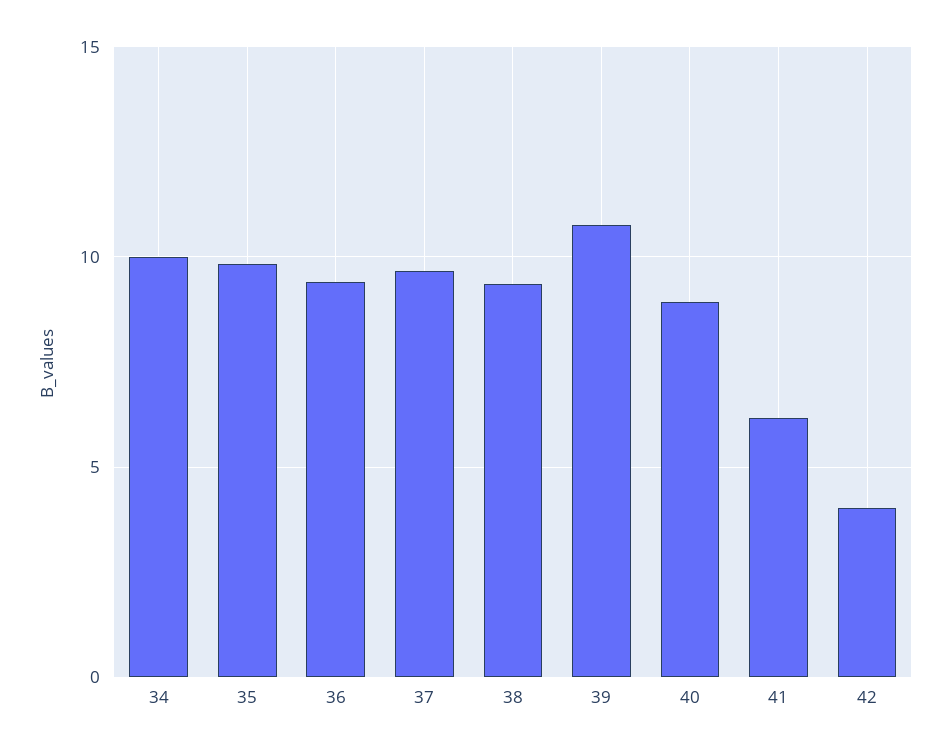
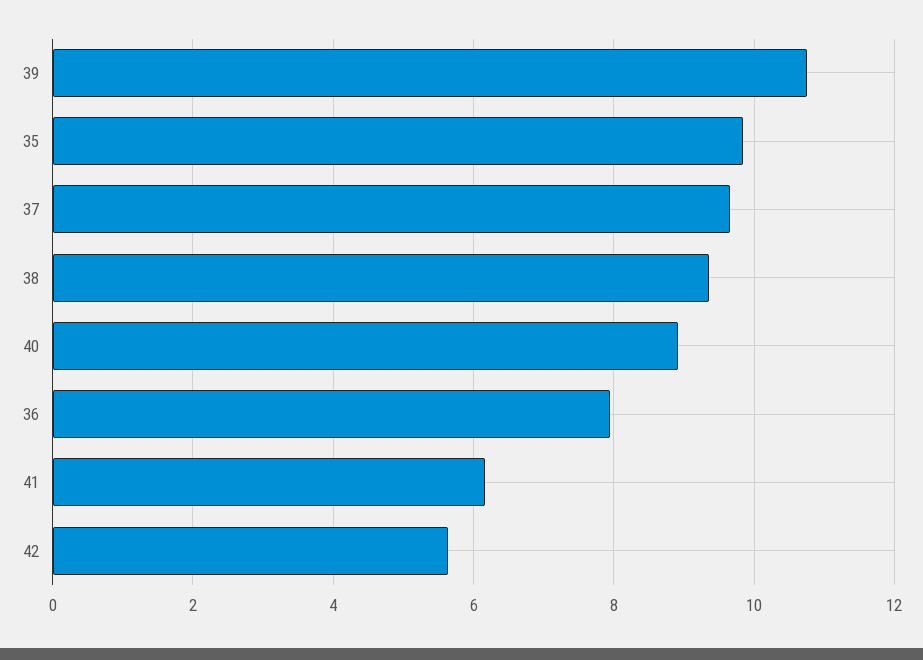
34: 10 -> none
36: 9.5 -> 8
42: 4 -> 5.6

